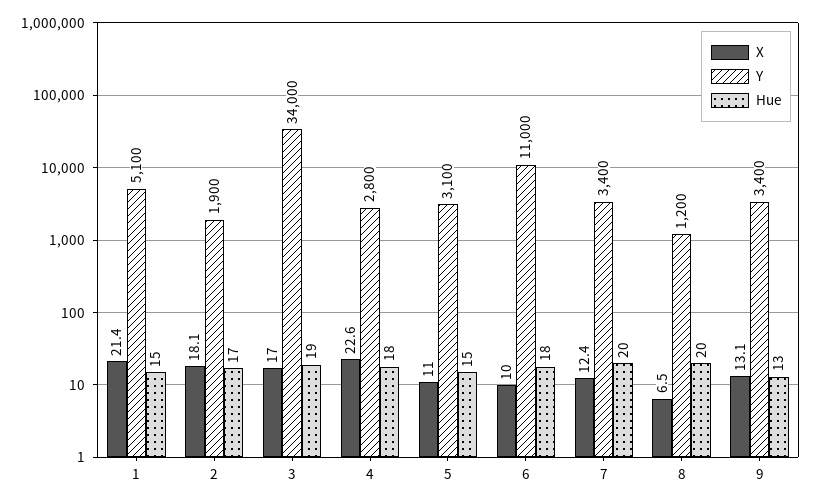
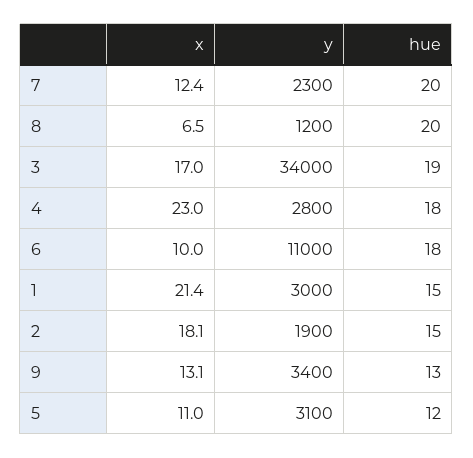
Y, 1: 5100 -> 3000
Hue, 2: 17 -> 15
X, 4: 22.6 -> 23
Hue, 5: 15 -> 12
Y, 7: 3400 -> 2300

